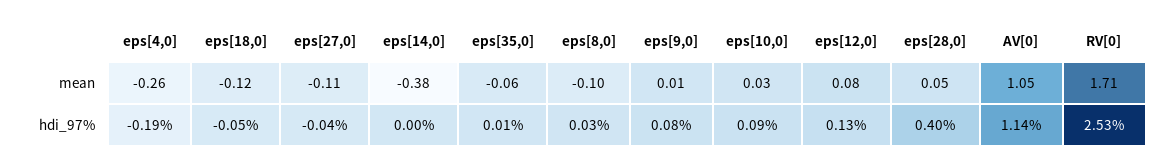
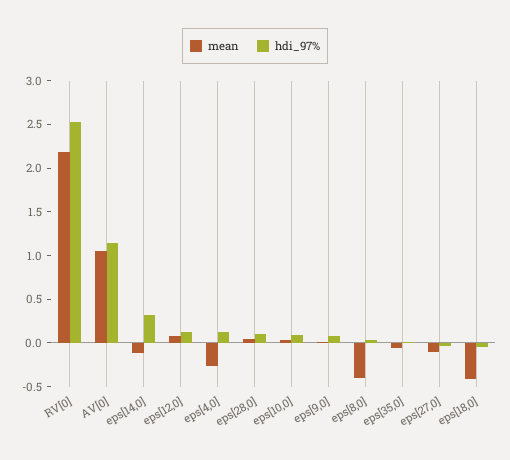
mean, eps[18,0]: -0.12 -> -0.4
mean, eps[14,0]: -0.38 -> -0.1
mean, eps[8,0]: -0.1 -> -0.4
mean, RV[0]: 1.71 -> 2.2
hdi_97%, eps[4,0]: -0.19 -> 0.1
hdi_97%, eps[14,0]: 0 -> 0.3
hdi_97%, eps[28,0]: 0.4 -> 0.1

